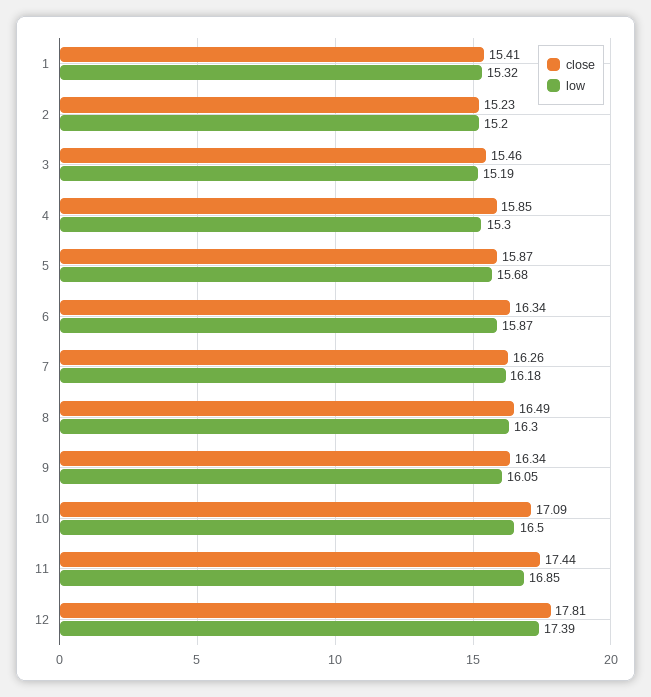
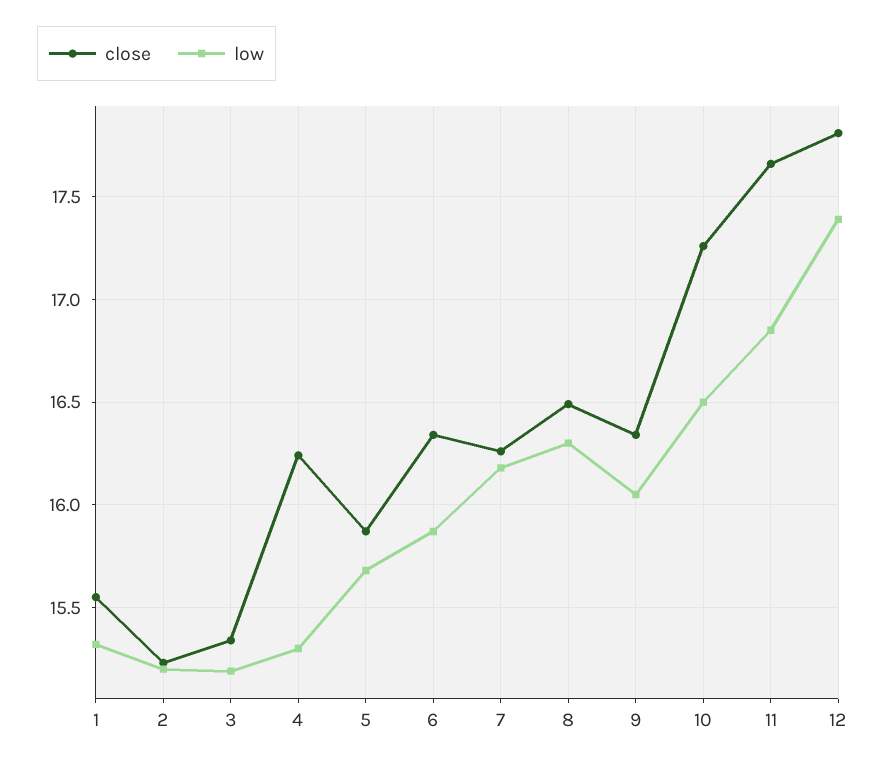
close, 1: 15.41 -> 15.55
close, 3: 15.46 -> 15.35
close, 4: 15.85 -> 16.25
close, 10: 17.09 -> 17.25
close, 11: 17.44 -> 17.65

